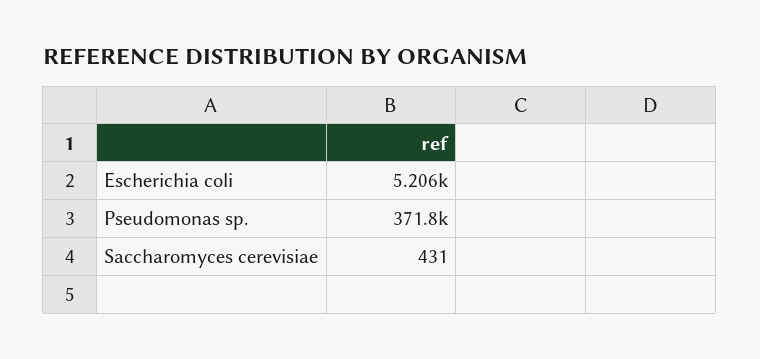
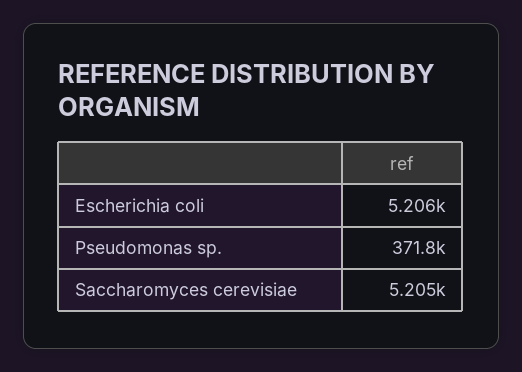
Saccharomyces cerevisiae: 431 -> 5205

